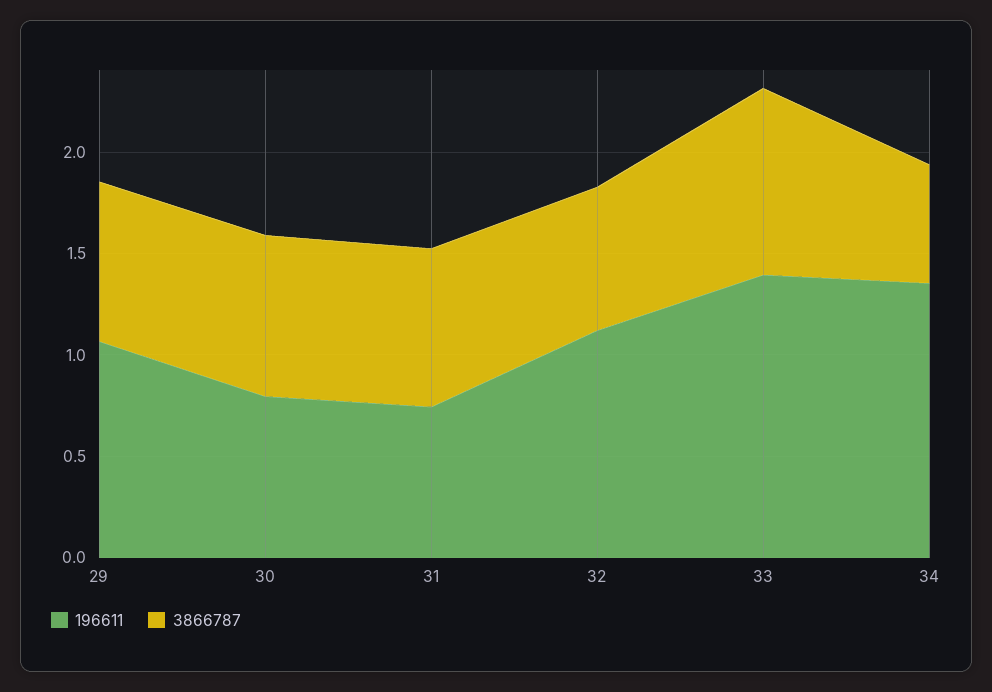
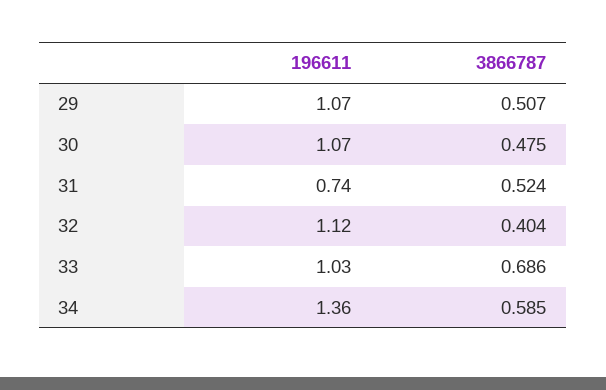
3866787, 29: 0.8 -> 0.507
196611, 30: 0.8 -> 1.07
3866787, 30: 0.8 -> 0.475
3866787, 31: 0.8 -> 0.524
3866787, 32: 0.7 -> 0.404
196611, 33: 1.4 -> 1.03
3866787, 33: 0.9 -> 0.686

